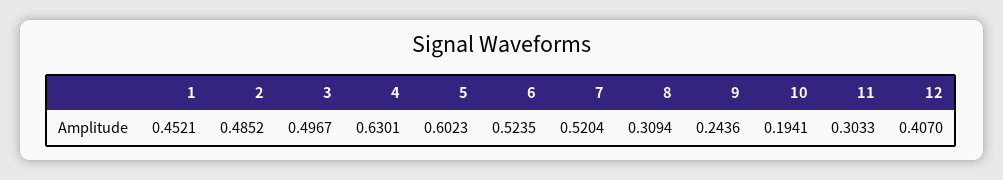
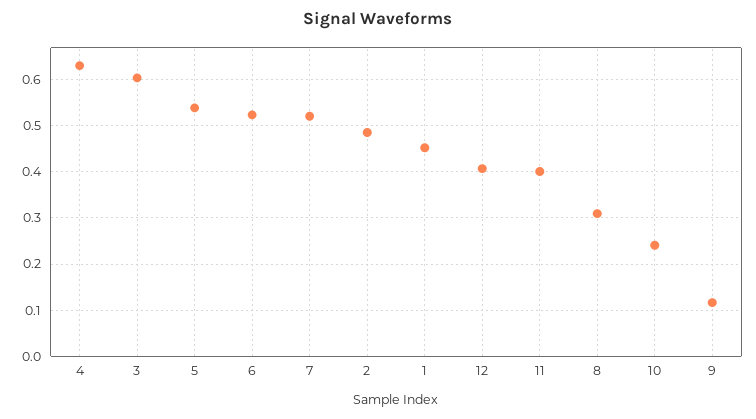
3: 0.4967 -> 0.6
5: 0.6023 -> 0.54
9: 0.2436 -> 0.12
10: 0.1941 -> 0.24
11: 0.3033 -> 0.4

